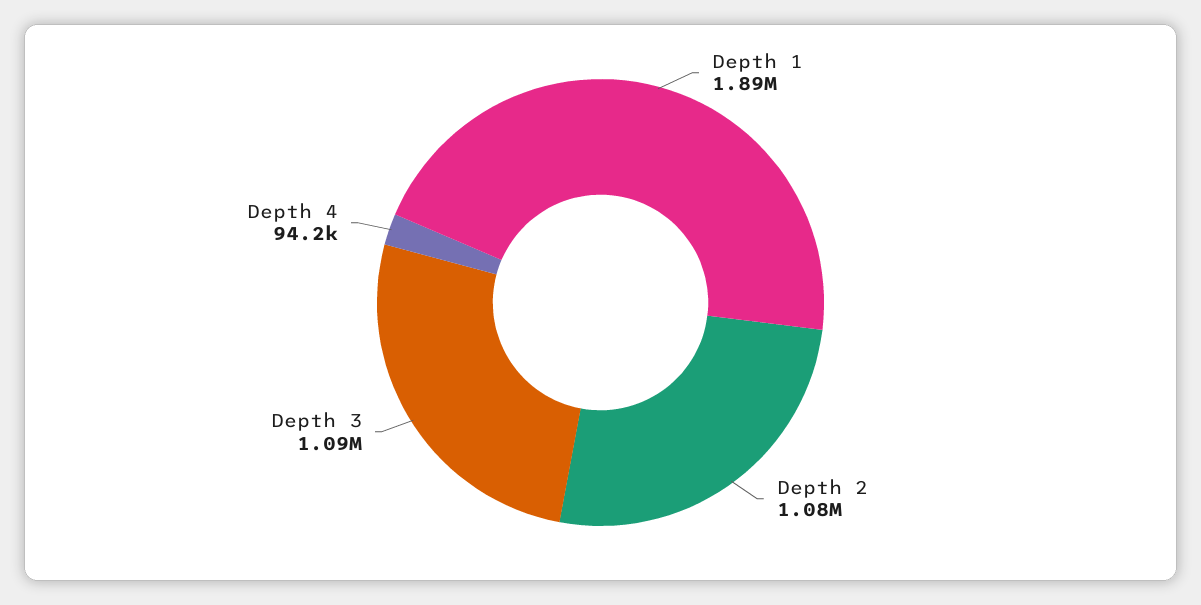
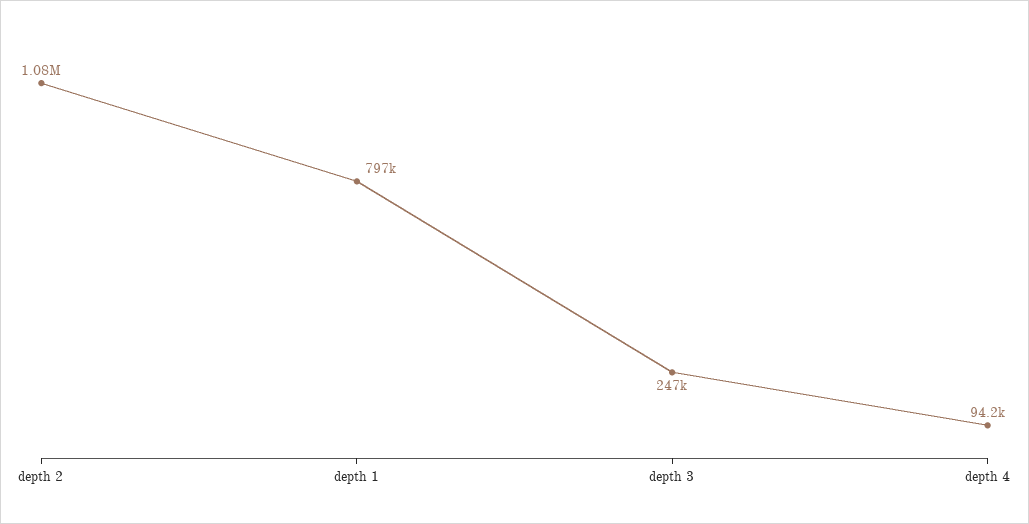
Depth 1: 1890000 -> 797000
Depth 3: 1090000 -> 247000

